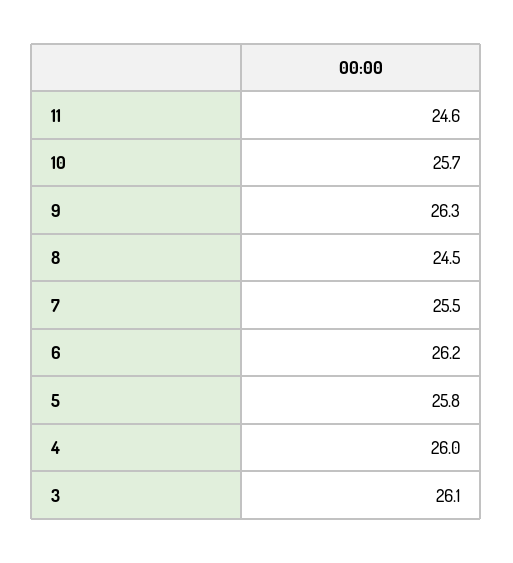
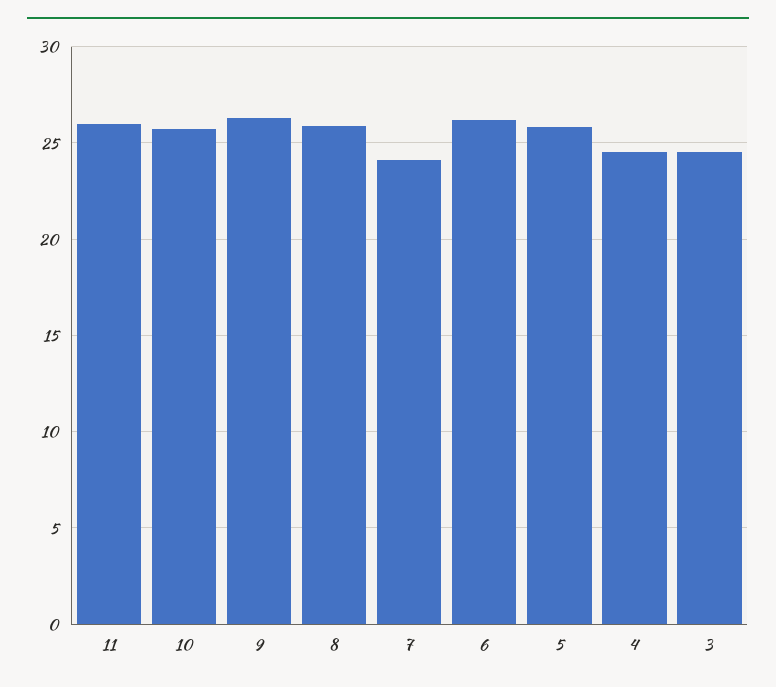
11: 24.6 -> 26
8: 24.5 -> 26
7: 25.5 -> 24
4: 26 -> 24.5
3: 26.1 -> 24.5

